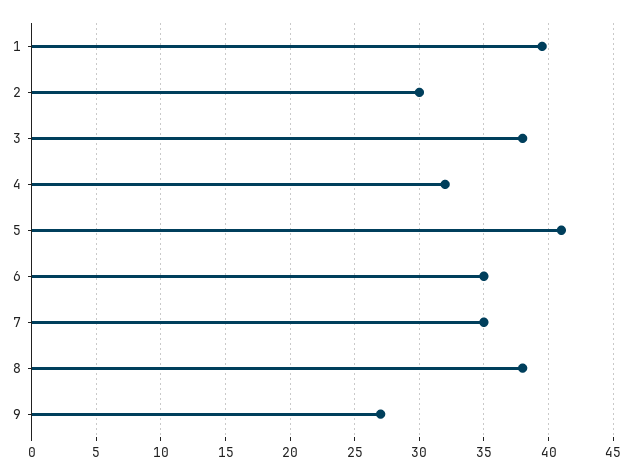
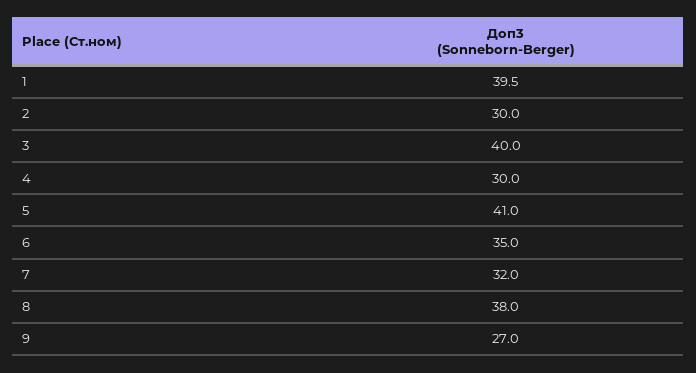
3: 38 -> 40
4: 32 -> 30
7: 35 -> 32

